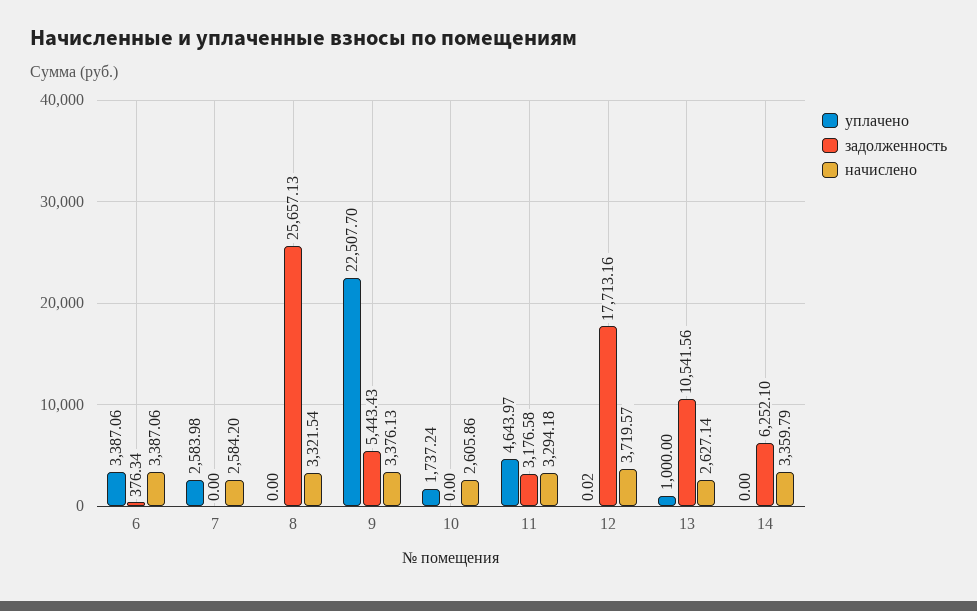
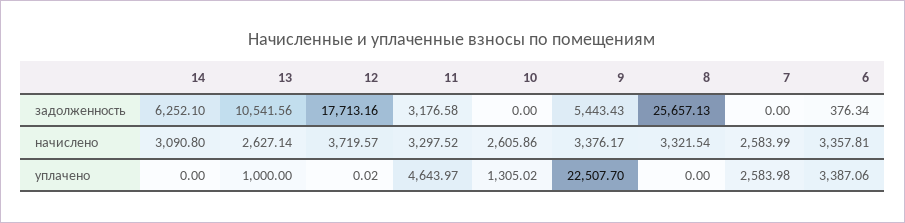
начислено, 6: 3387.06 -> 3357.81
начислено, 7: 2584.2 -> 2583.99
начислено, 9: 3376.13 -> 3376.17
уплачено, 10: 1737.24 -> 1305.02
начислено, 11: 3294.18 -> 3297.52
начислено, 14: 3359.79 -> 3090.8

